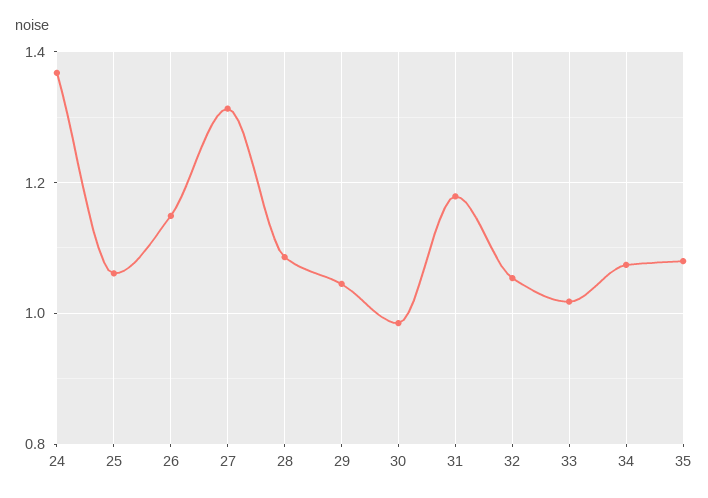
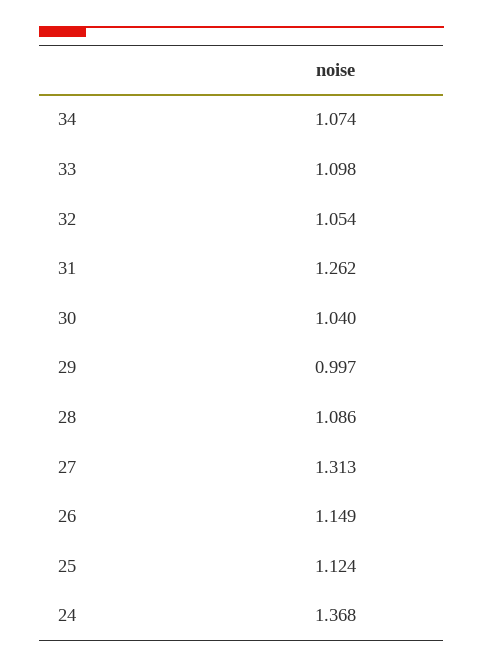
25: 1.06 -> 1.124
29: 1.04 -> 0.997
30: 0.98 -> 1.04
31: 1.18 -> 1.262
33: 1.02 -> 1.098
35: 1.08 -> none

